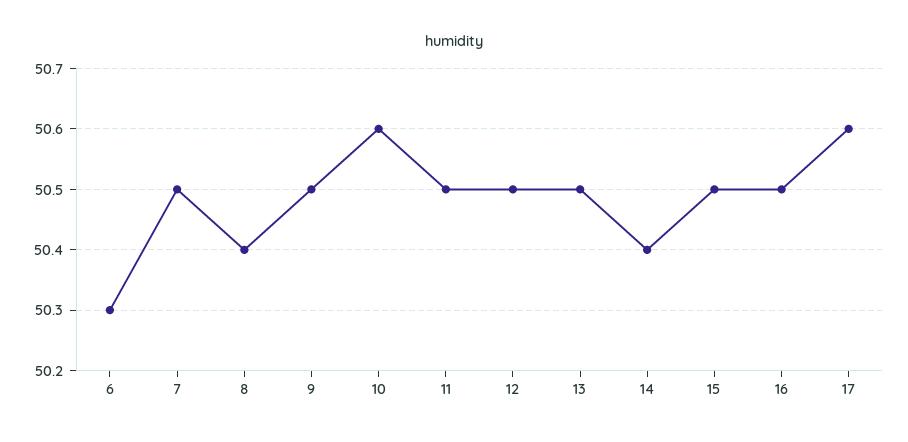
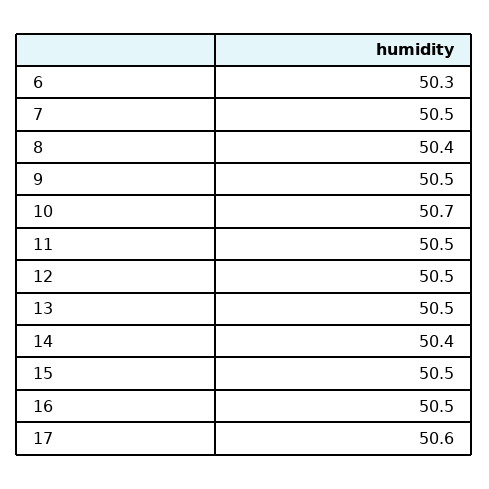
10: 50.6 -> 50.7

